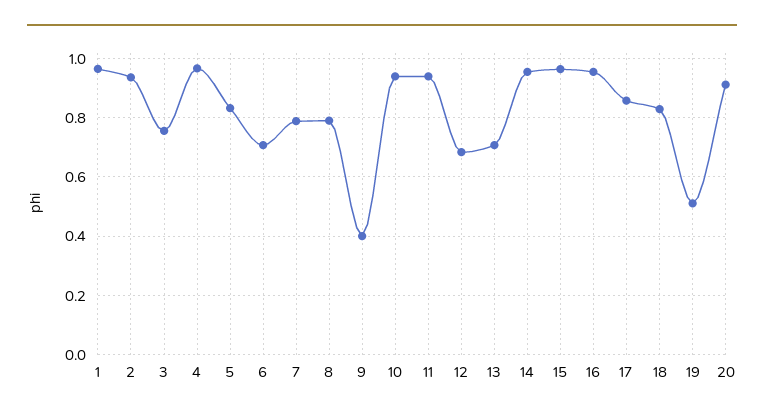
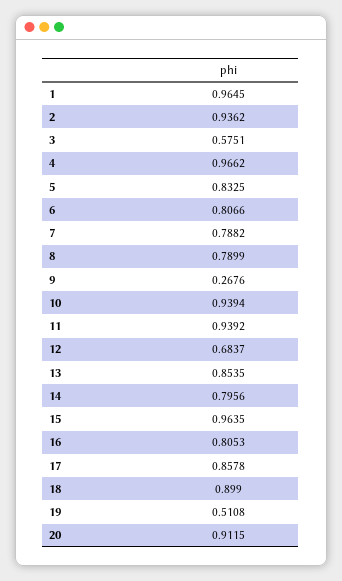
3: 0.75 -> 0.5751
6: 0.7 -> 0.8066
9: 0.4 -> 0.2676
13: 0.7 -> 0.8535
14: 0.95 -> 0.7956
16: 0.95 -> 0.8053
18: 0.825 -> 0.899

